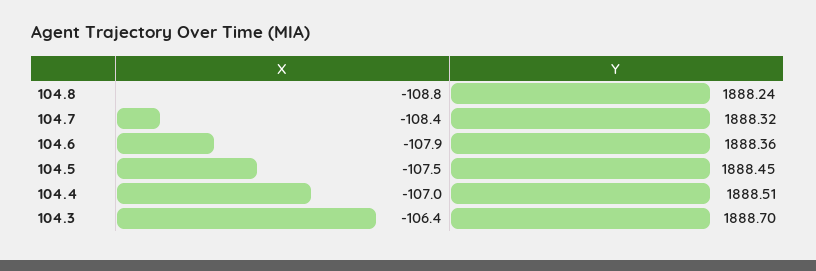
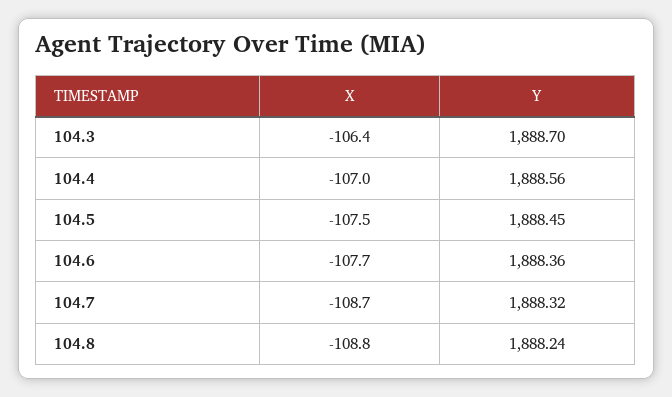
X, 104.7: -108.4 -> -108.7
X, 104.6: -107.9 -> -107.7
Y, 104.4: 1888.51 -> 1888.56

